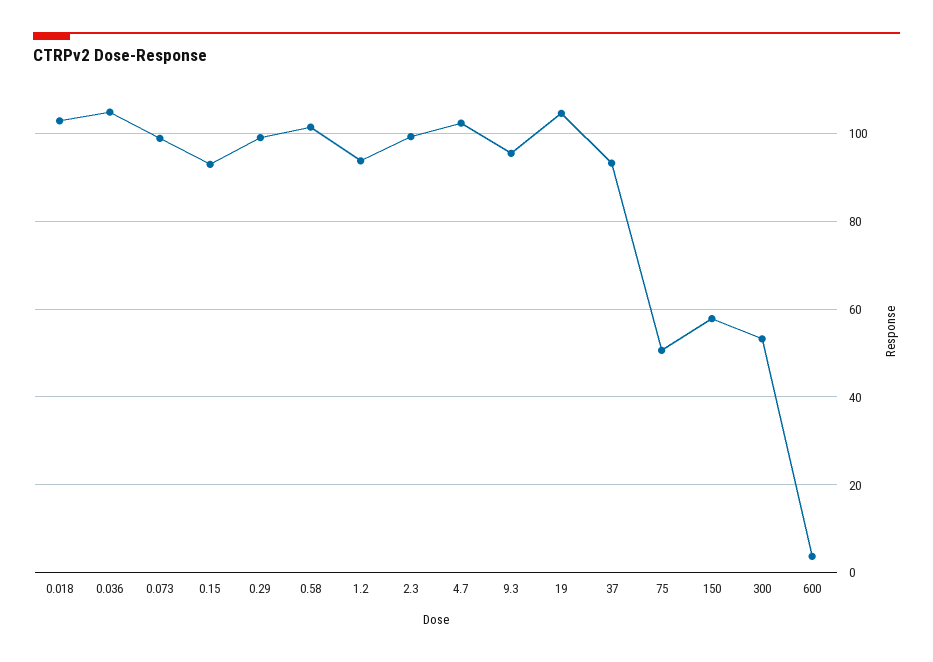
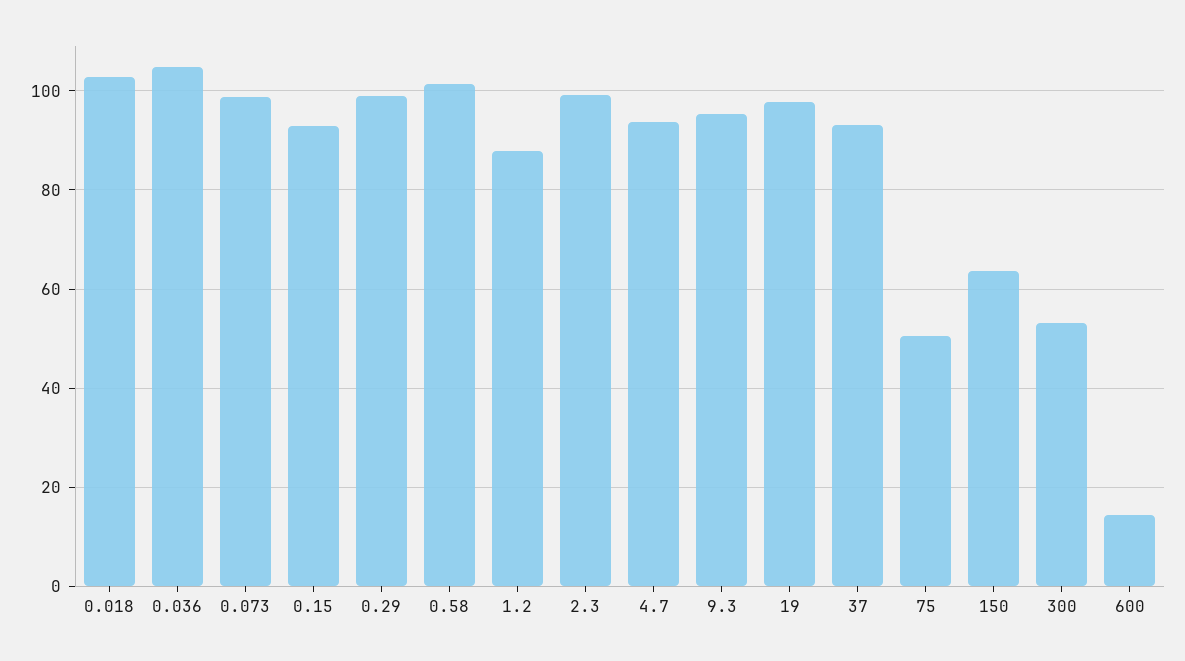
1.2: 94 -> 88
4.7: 102 -> 94
19: 104 -> 98
150: 58 -> 64
600: 4 -> 14

